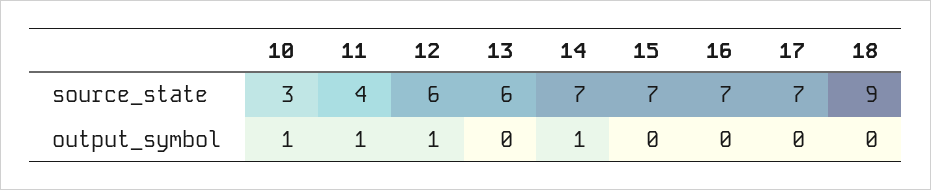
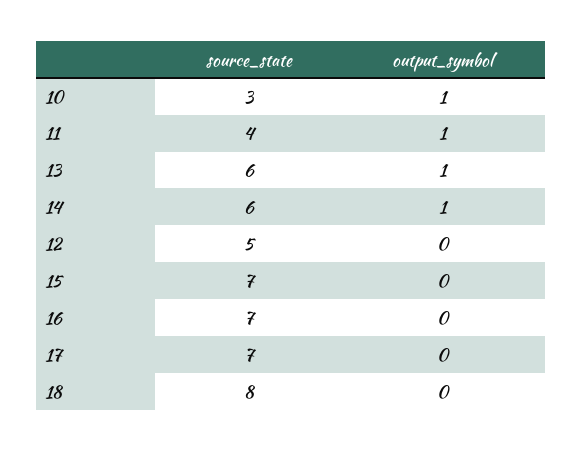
12, source_state: 6 -> 5
14, source_state: 7 -> 6
18, source_state: 9 -> 8
12, output_symbol: 1 -> 0
13, output_symbol: 0 -> 1

